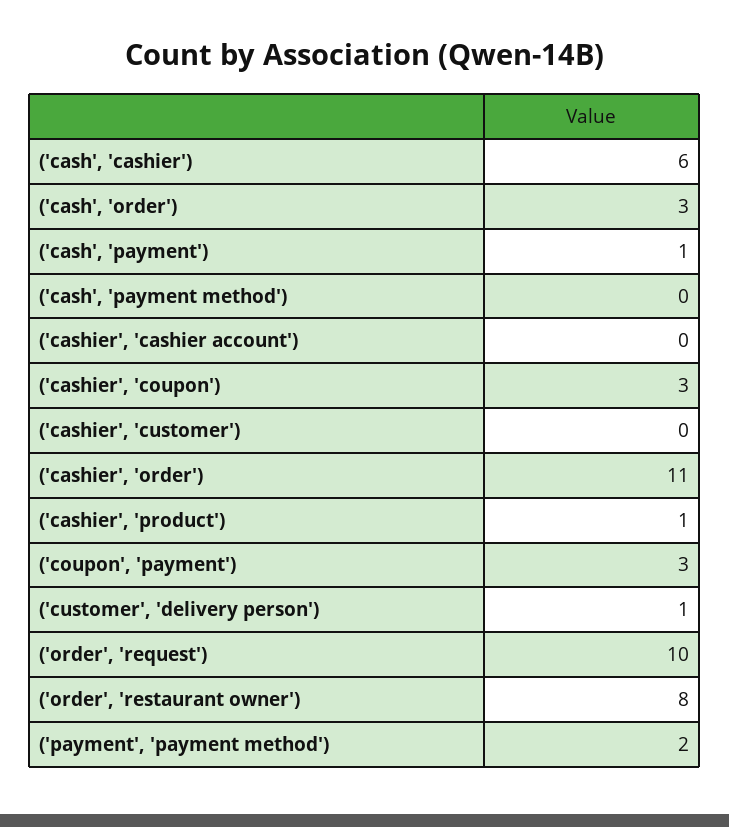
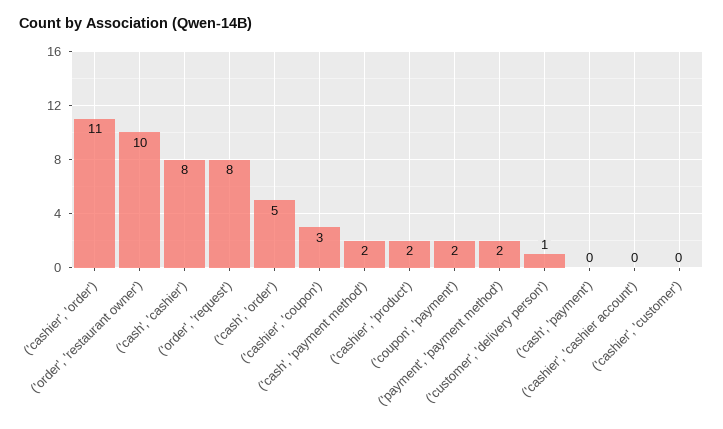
('cash', 'cashier'): 6 -> 8
('cash', 'order'): 3 -> 5
('cash', 'payment'): 1 -> 0
('cash', 'payment method'): 0 -> 2
('cashier', 'product'): 1 -> 2
('coupon', 'payment'): 3 -> 2
('order', 'request'): 10 -> 8
('order', 'restaurant owner'): 8 -> 10

